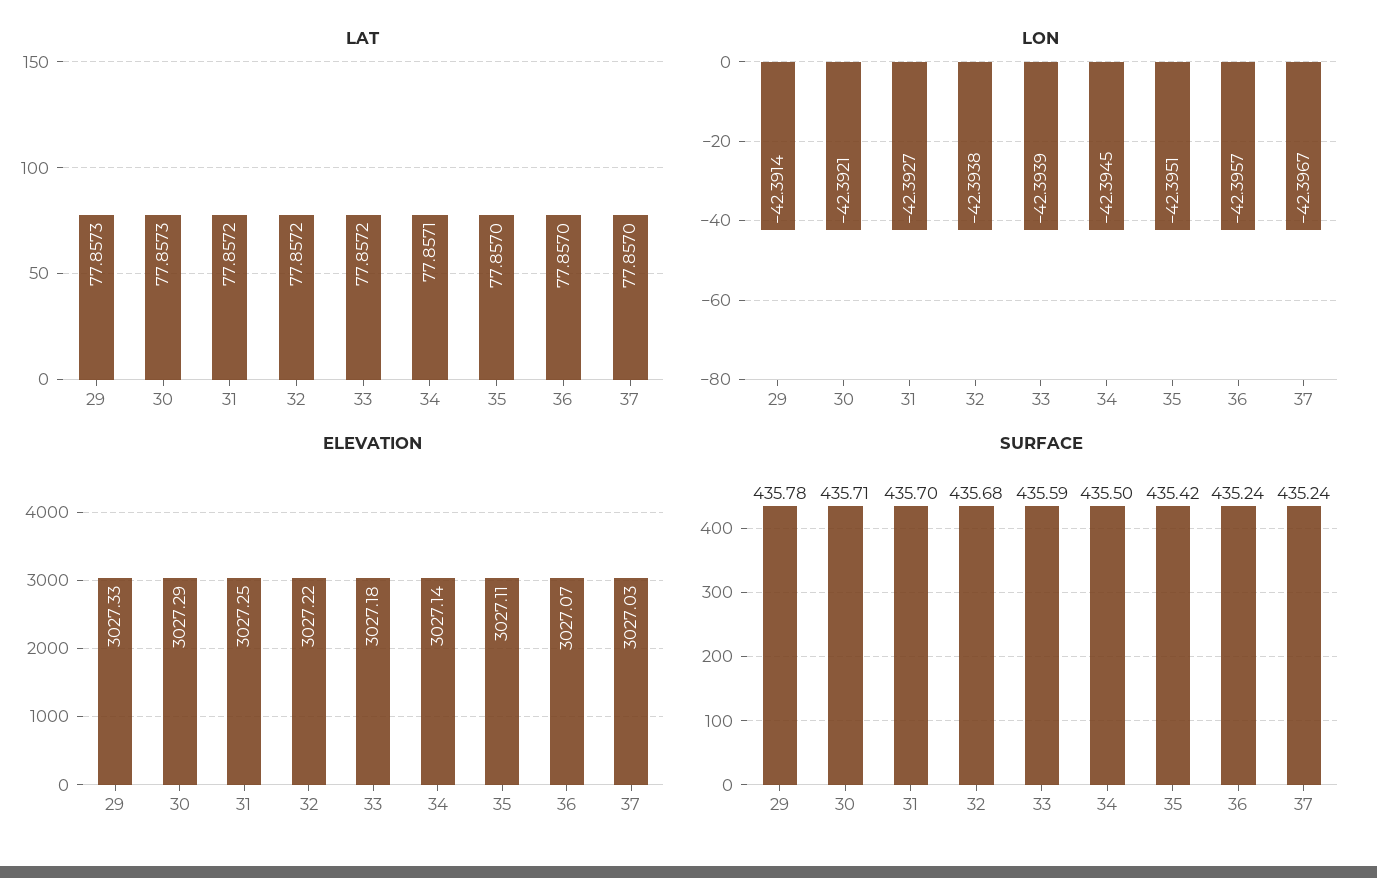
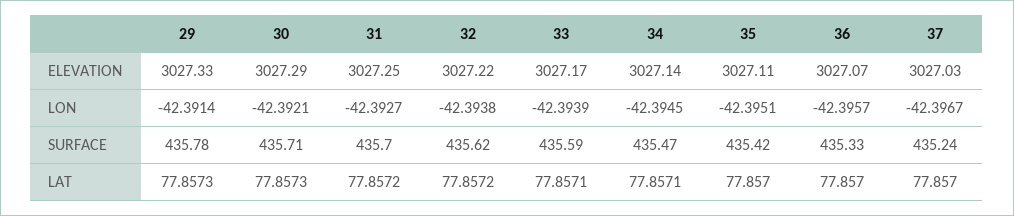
LAT, 33: 77.8572 -> 77.8571
ELEVATION, 33: 3027.18 -> 3027.17
SURFACE, 32: 435.68 -> 435.62
SURFACE, 34: 435.5 -> 435.47
SURFACE, 36: 435.24 -> 435.33

